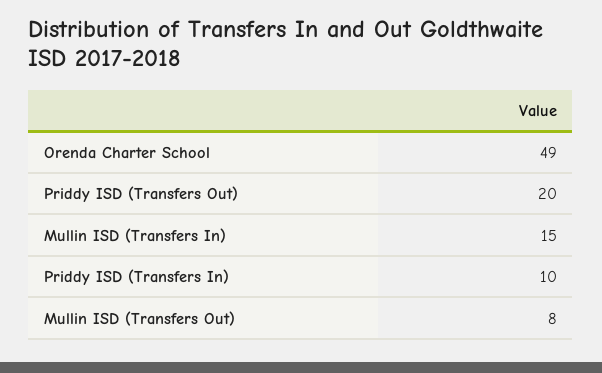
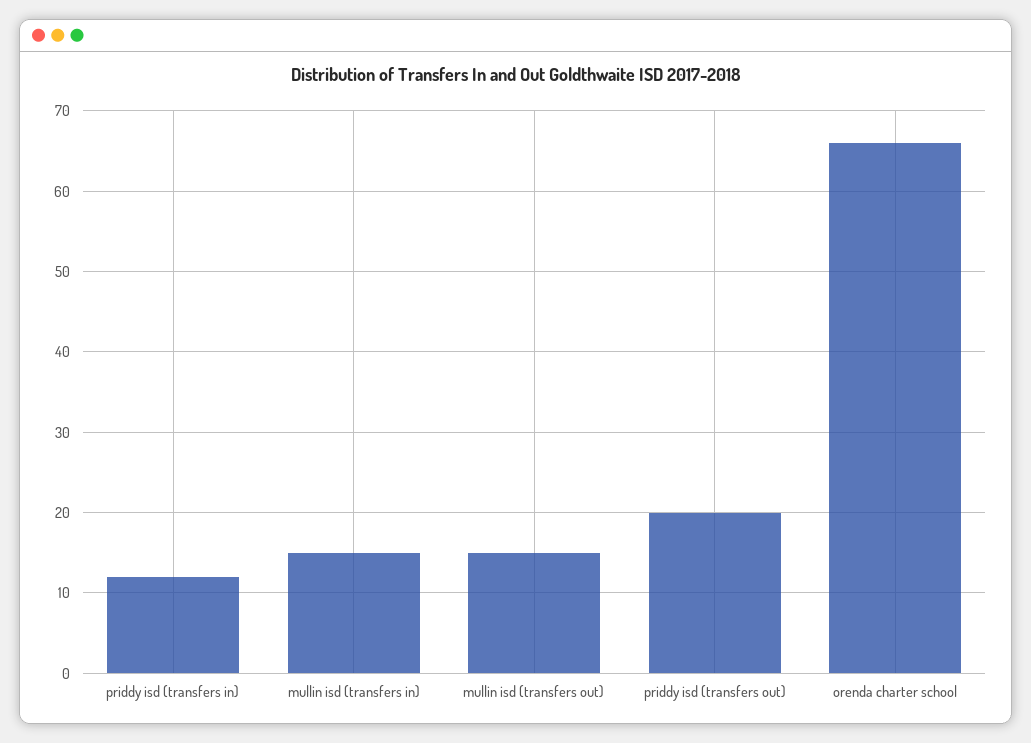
Orenda Charter School: 49 -> 66
Priddy ISD (Transfers In): 10 -> 12
Mullin ISD (Transfers Out): 8 -> 15

